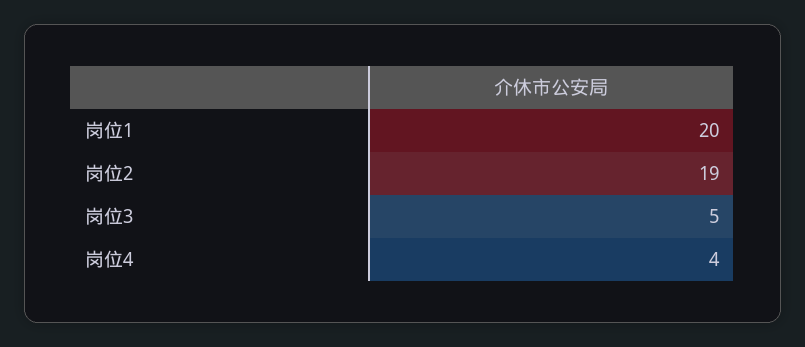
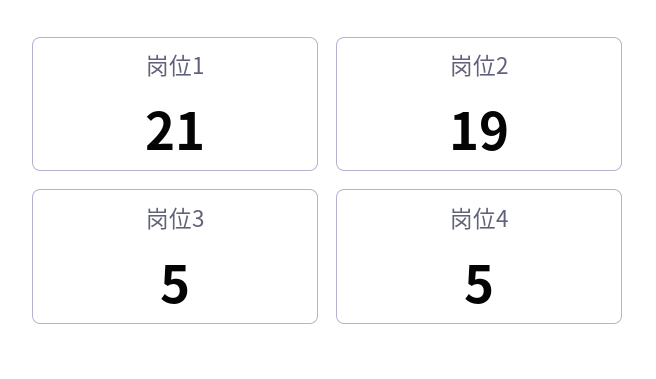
岗位1: 20 -> 21
岗位4: 4 -> 5

